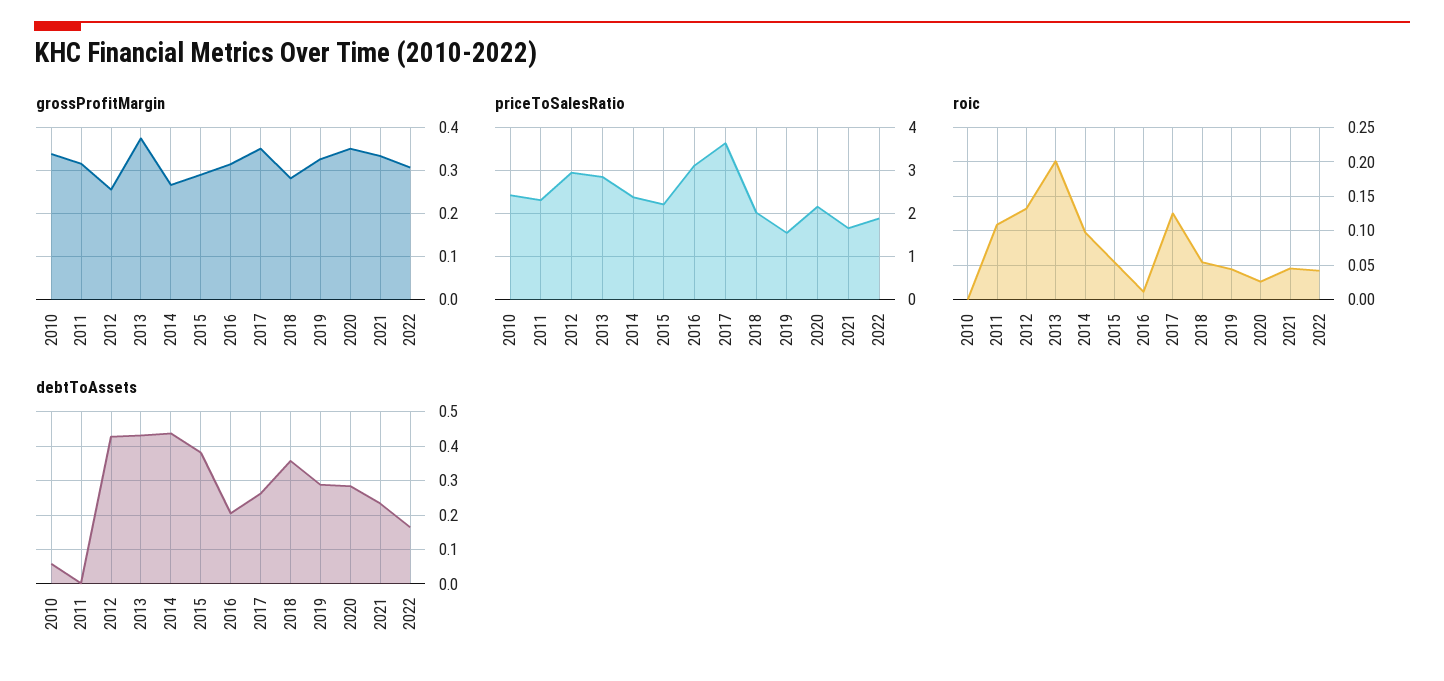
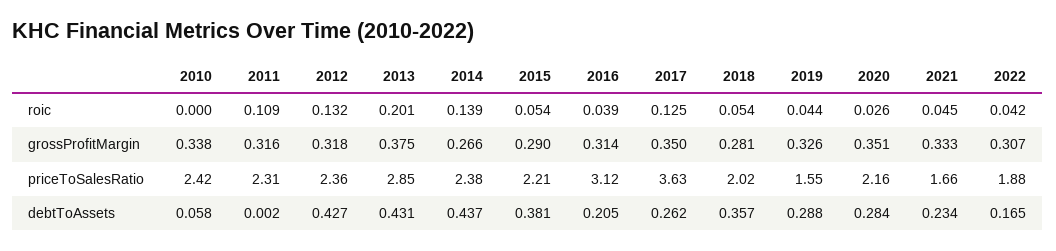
grossProfitMargin, 2012: 0.26 -> 0.318
priceToSalesRatio, 2012: 3 -> 2.36
roic, 2014: 0.1 -> 0.139
roic, 2016: 0.01 -> 0.039

